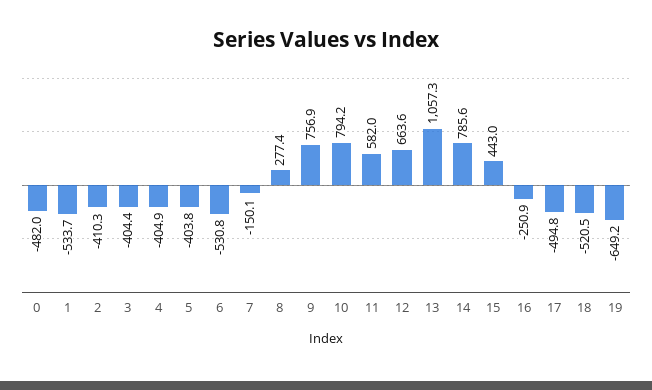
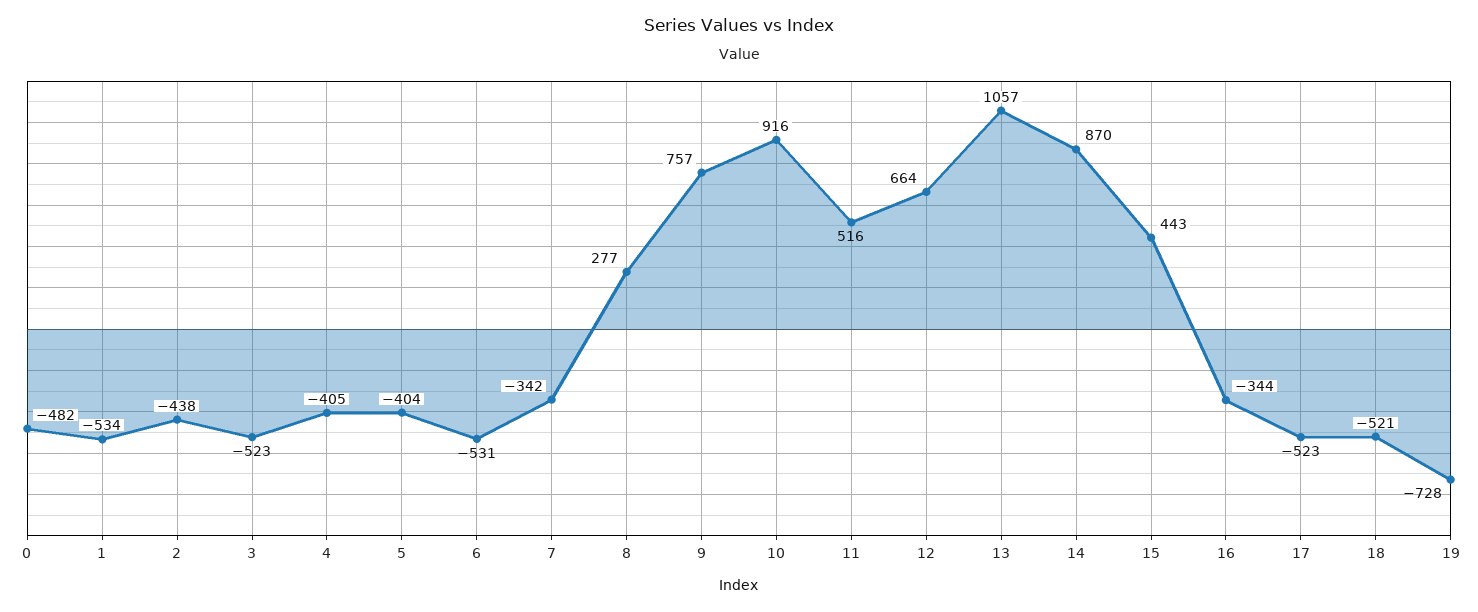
2: -410.3 -> -438
3: -404.4 -> -523
7: -150.1 -> -342
10: 794.2 -> 916
11: 582 -> 516
14: 785.6 -> 870
16: -250.9 -> -344
17: -494.8 -> -523
19: -649.2 -> -728

